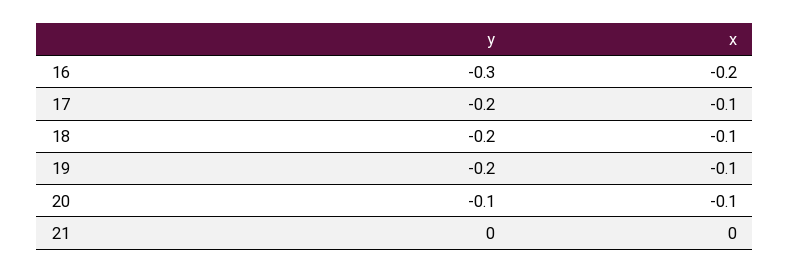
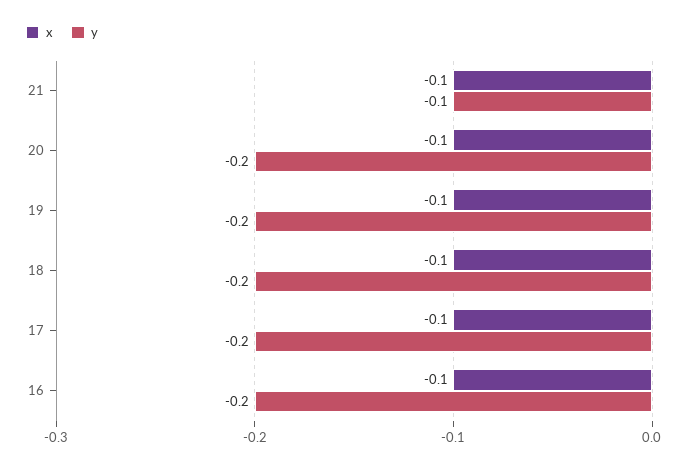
y, 16: -0.3 -> -0.2
x, 16: -0.2 -> -0.1
y, 20: -0.1 -> -0.2
y, 21: 0 -> -0.1
x, 21: 0 -> -0.1

